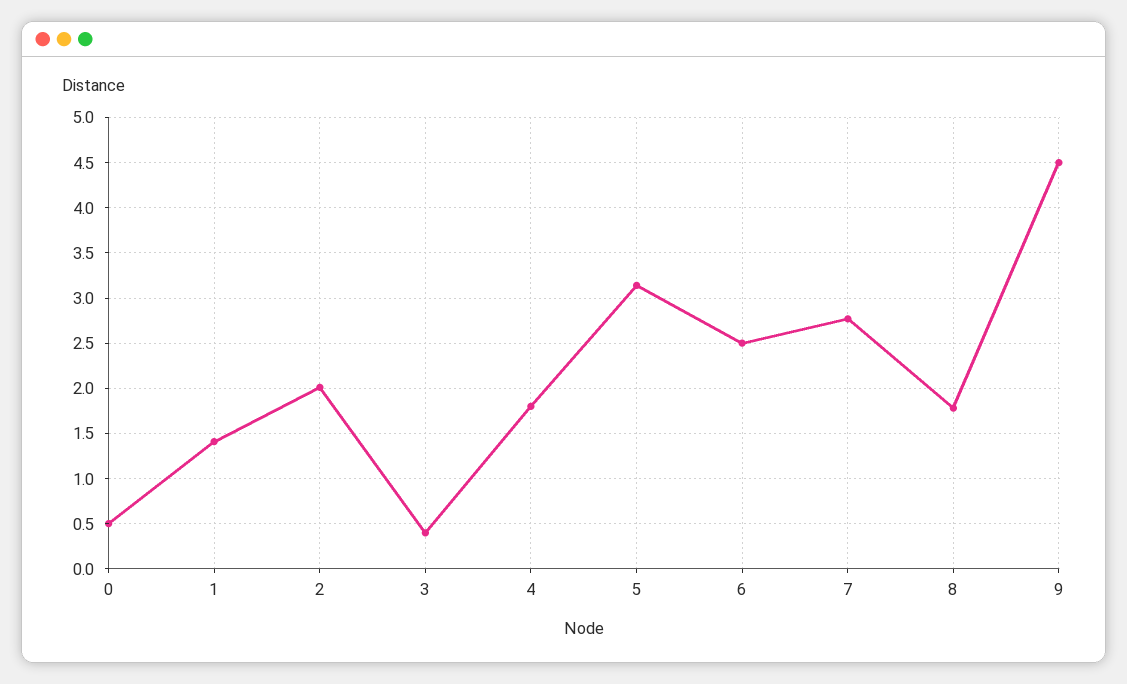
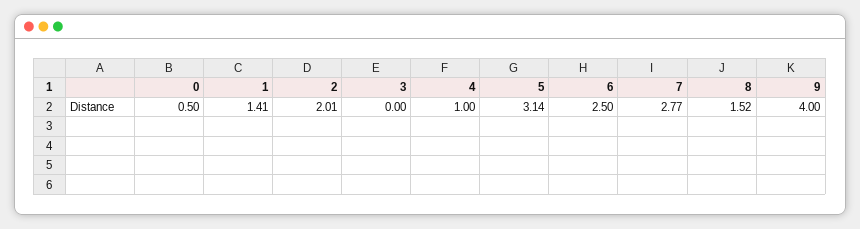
3: 0.4 -> 0
4: 1.8 -> 1
8: 1.8 -> 1.52
9: 4.5 -> 4

